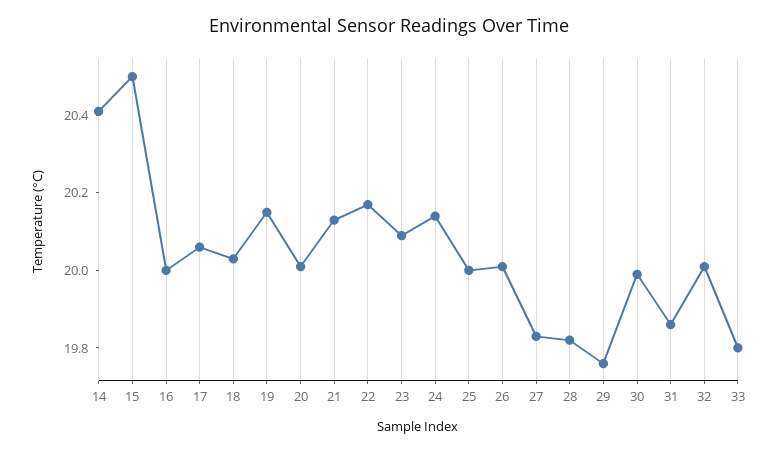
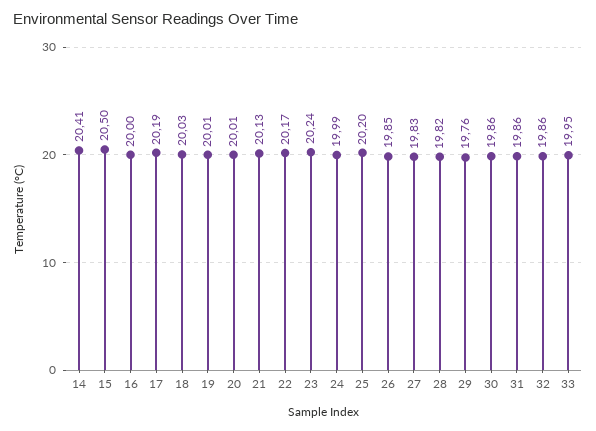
17: 20.05 -> 20.19
19: 20.15 -> 20.01
23: 20.1 -> 20.24
24: 20.15 -> 19.99
25: 20 -> 20.2
26: 20 -> 19.85
30: 20 -> 19.86
32: 20 -> 19.86
33: 19.8 -> 19.95

